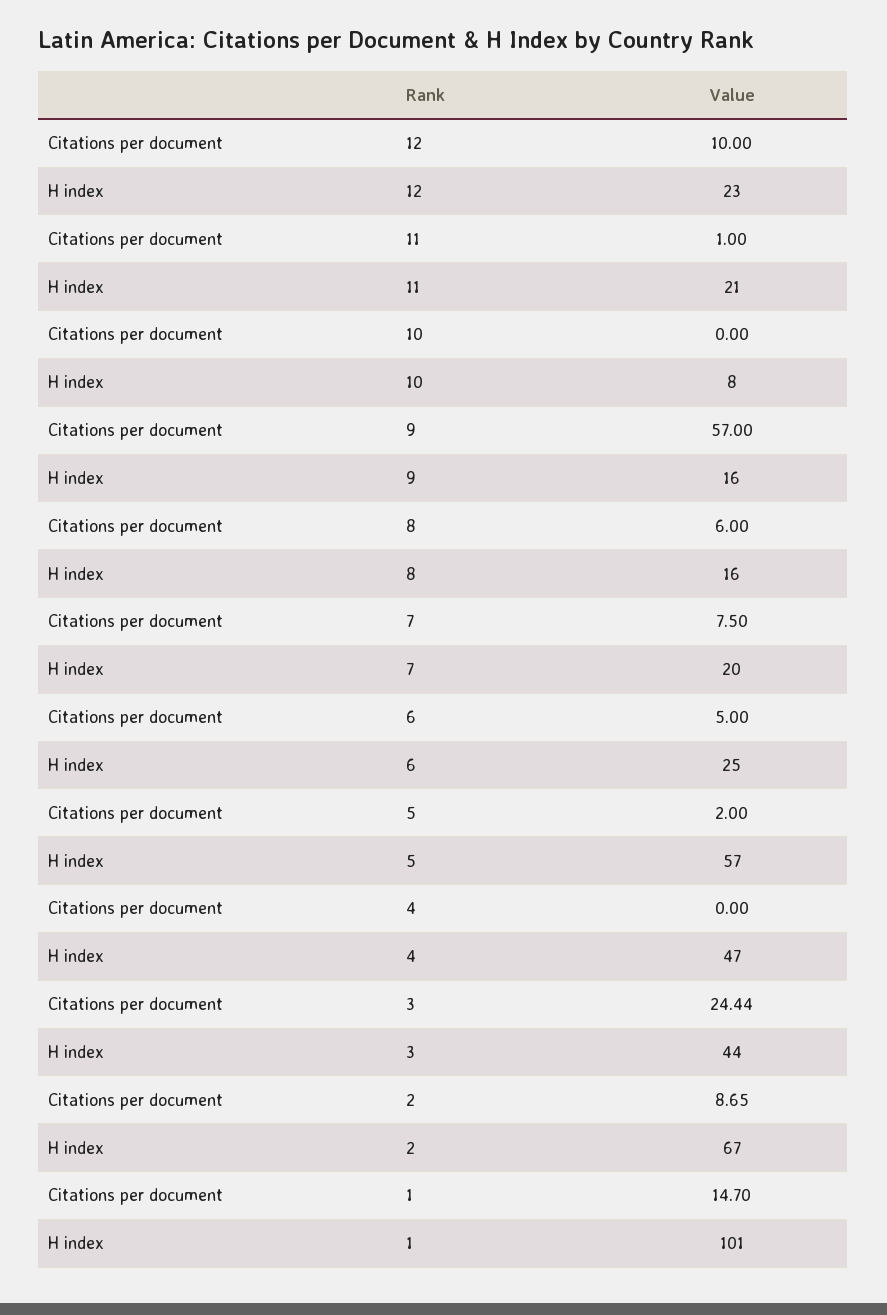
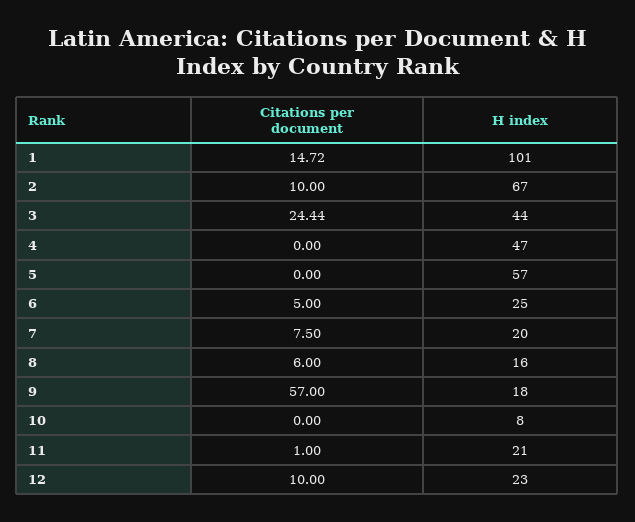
H index, 9: 16 -> 18
Citations per document, 5: 2 -> 0
Citations per document, 2: 8.65 -> 10
Citations per document, 1: 14.7 -> 14.72

